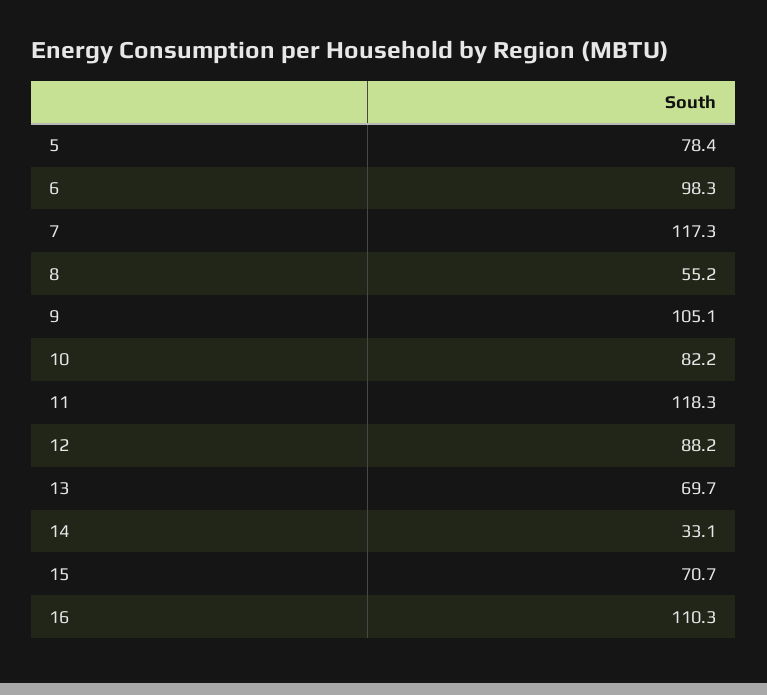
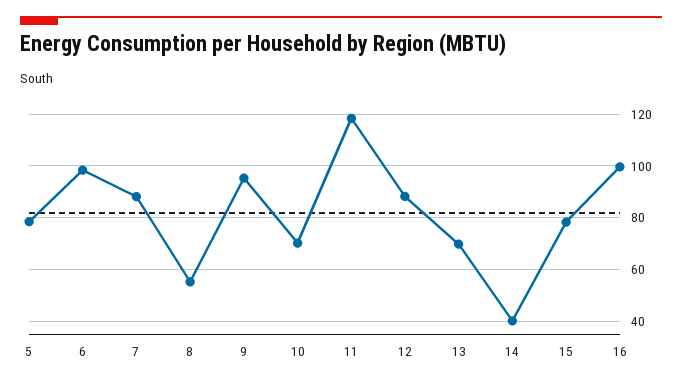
7: 117.3 -> 87.5
9: 105.1 -> 95
10: 82.2 -> 70
14: 33.1 -> 40
15: 70.7 -> 77.5
16: 110.3 -> 100

